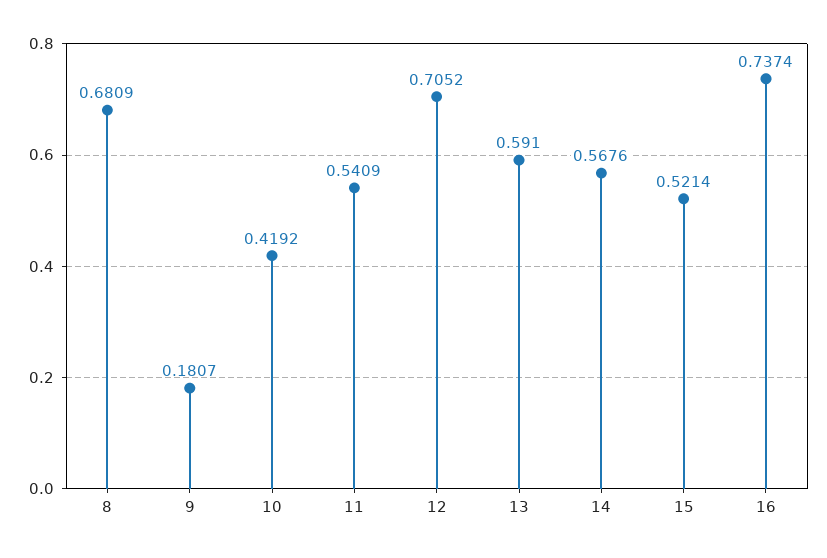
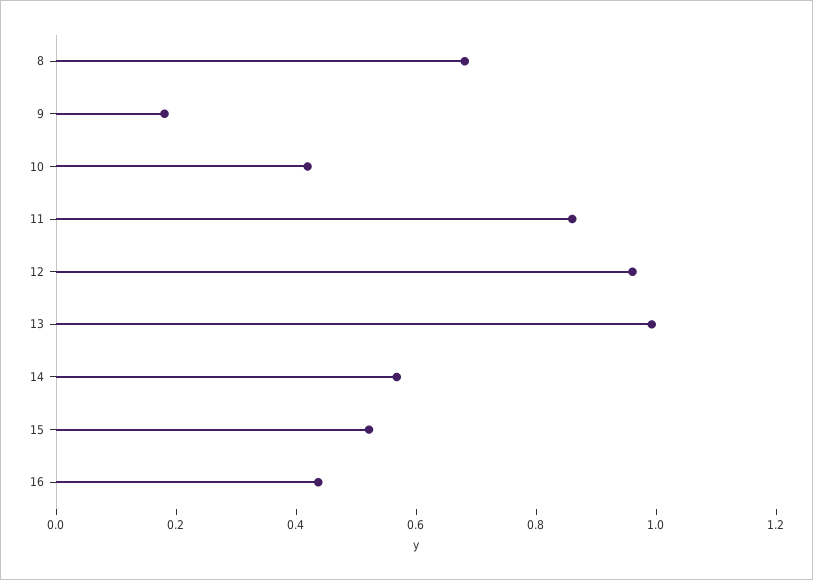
11: 0.5409 -> 0.85
12: 0.7052 -> 0.95
13: 0.591 -> 1
16: 0.7374 -> 0.45

